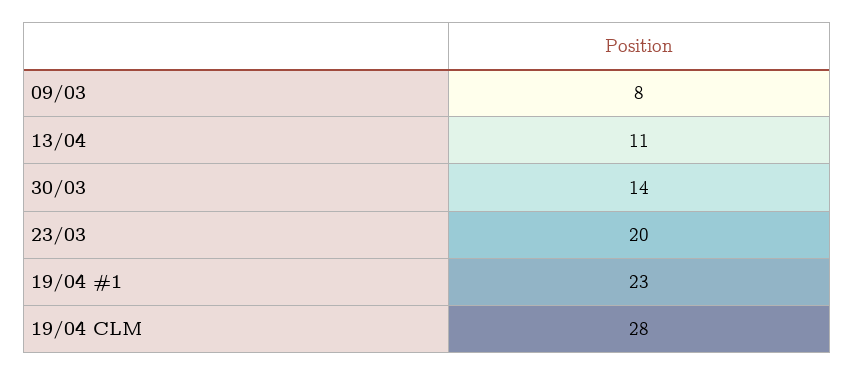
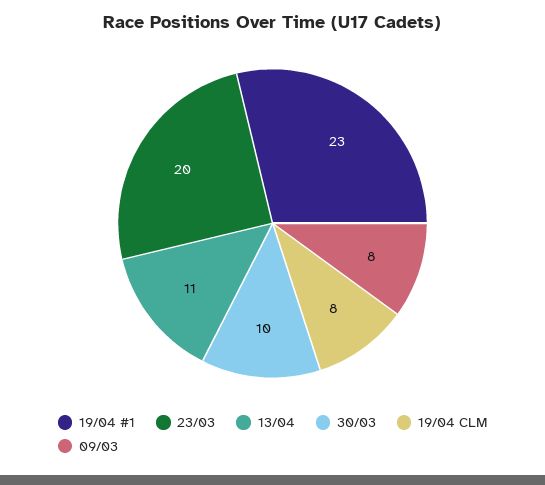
30/03: 14 -> 10
19/04 CLM: 28 -> 8

